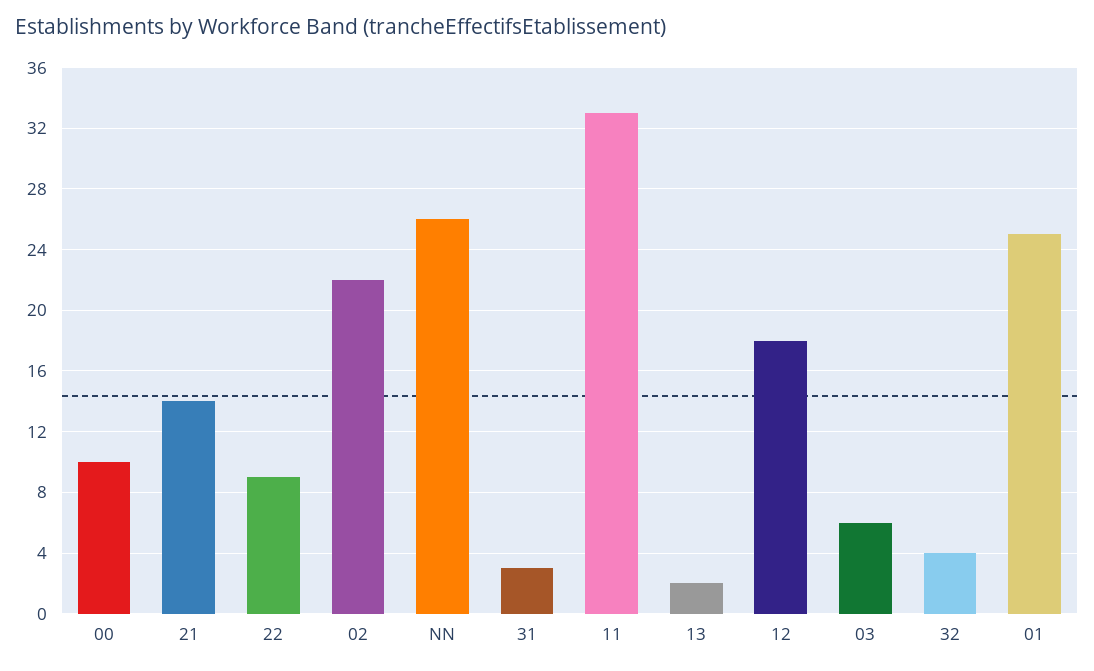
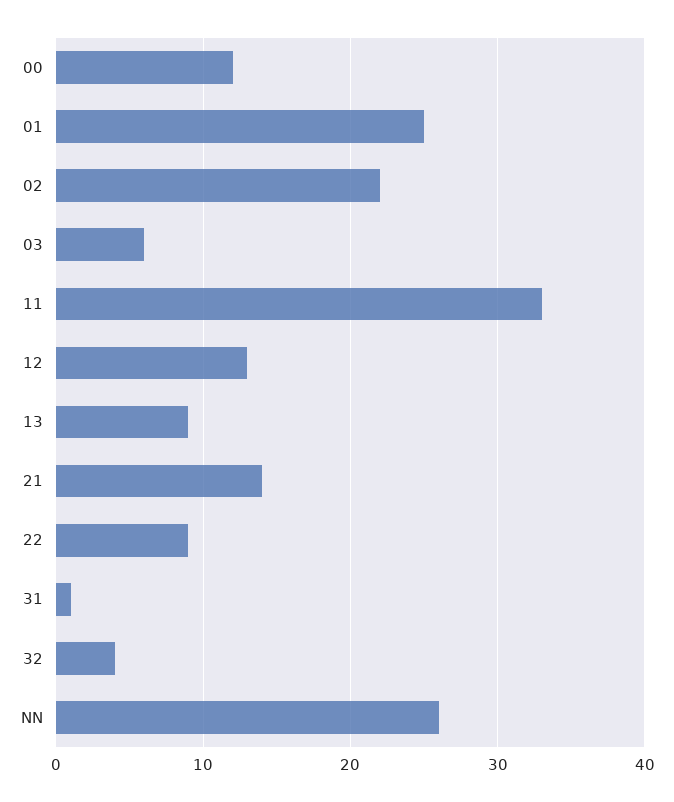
00: 10 -> 12
31: 3 -> 1
13: 2 -> 9
12: 18 -> 13

